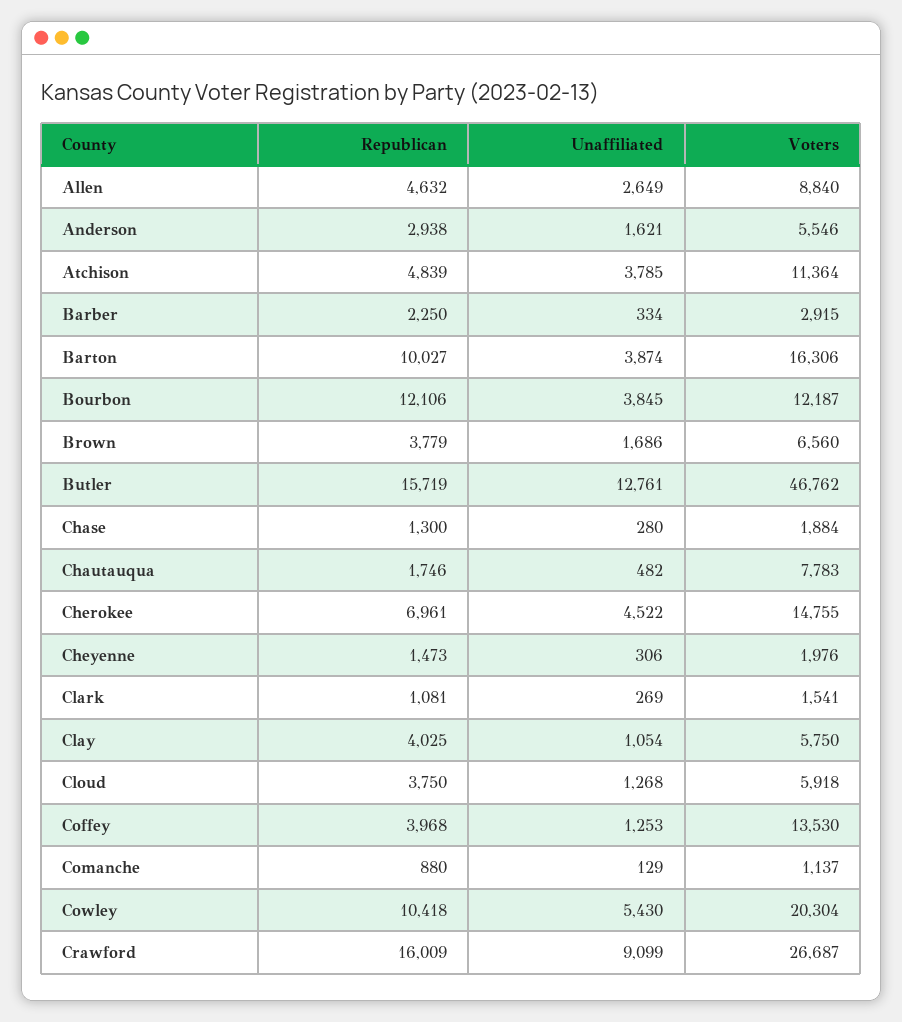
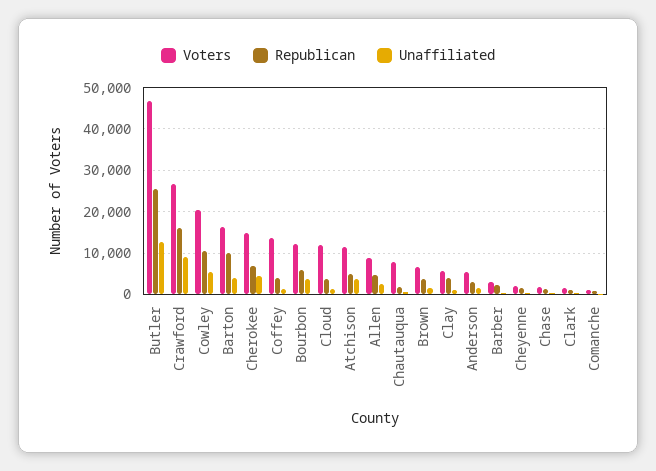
Republican, Bourbon: 12106 -> 6000
Republican, Butler: 15719 -> 26000
Voters, Cloud: 5918 -> 12000

